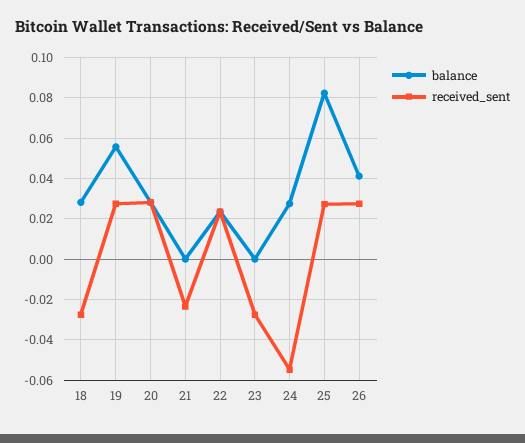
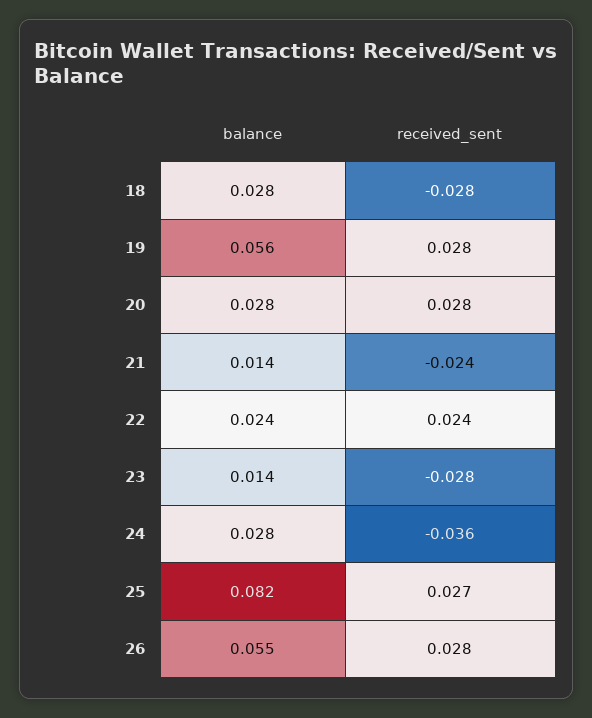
balance, 21: 0 -> 0.014
balance, 23: 0 -> 0.014
received_sent, 24: -0.055 -> -0.036
balance, 26: 0.04 -> 0.055

